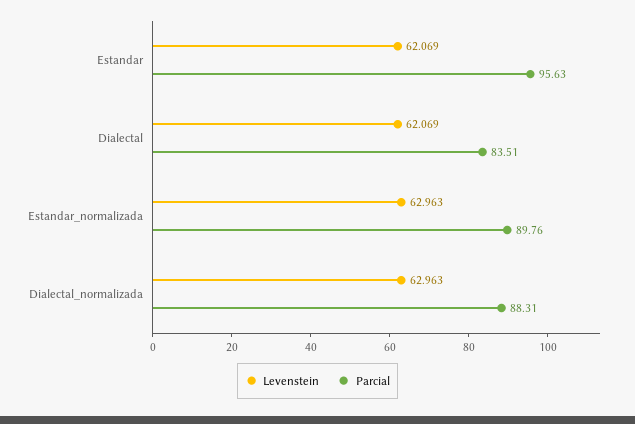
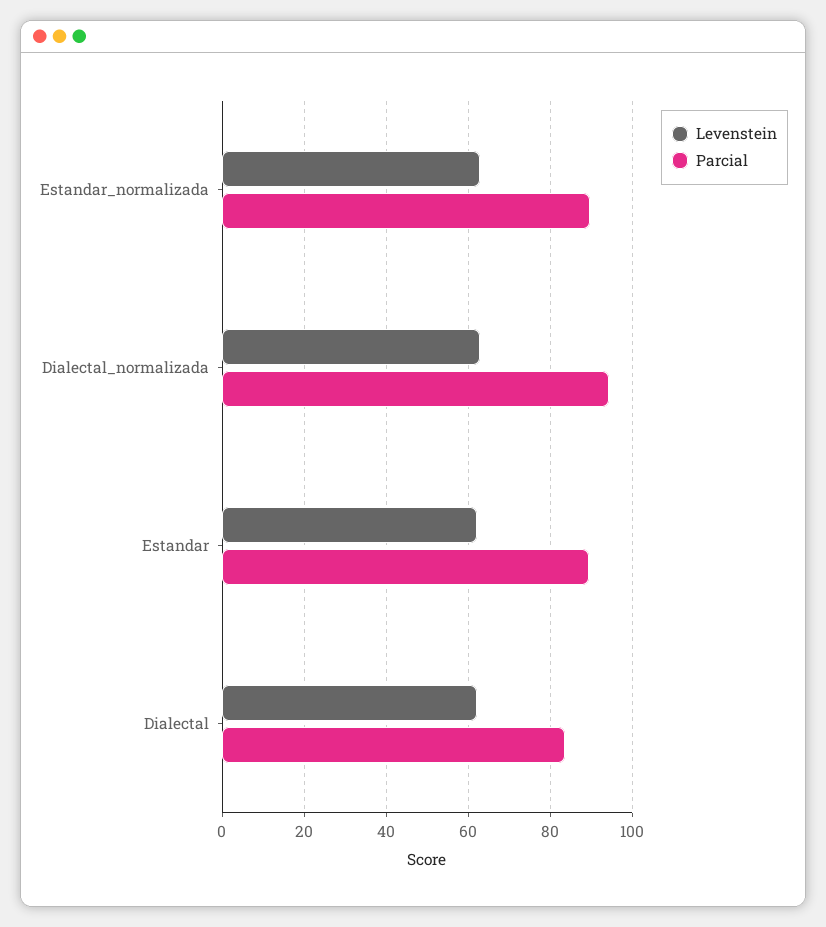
Parcial, Estandar: 95.63 -> 90
Parcial, Dialectal_normalizada: 88.31 -> 94

